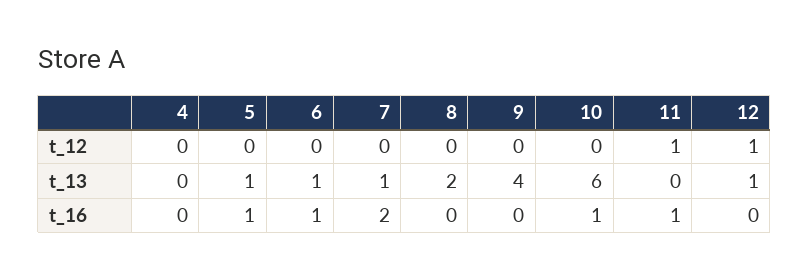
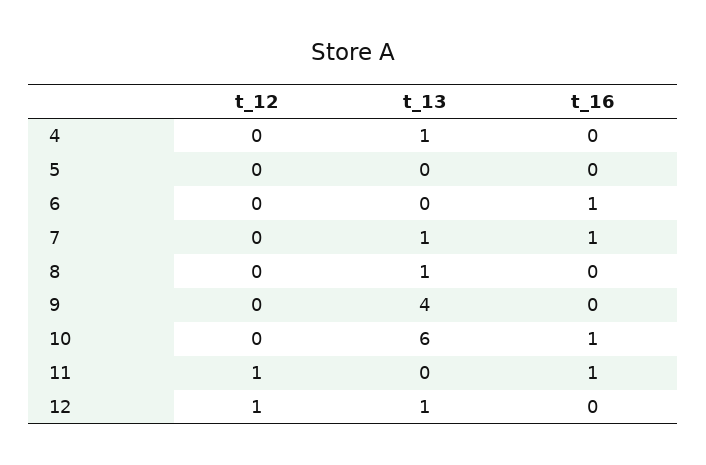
4, t_13: 0 -> 1
5, t_13: 1 -> 0
6, t_13: 1 -> 0
8, t_13: 2 -> 1
5, t_16: 1 -> 0
7, t_16: 2 -> 1

